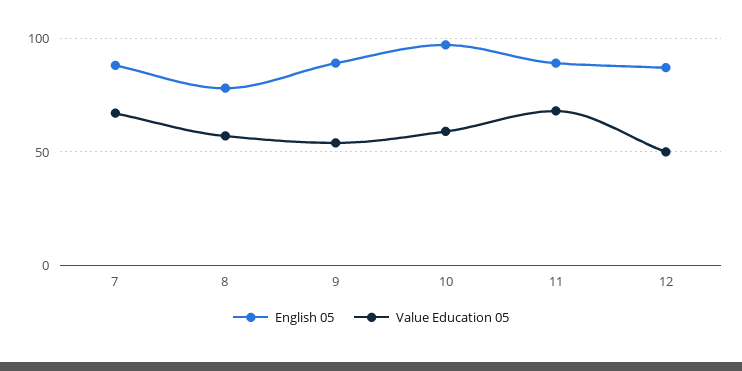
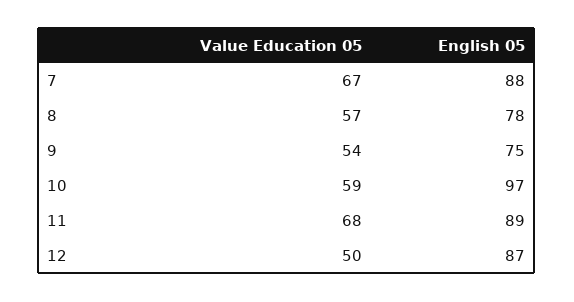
English 05, 9: 90 -> 75

